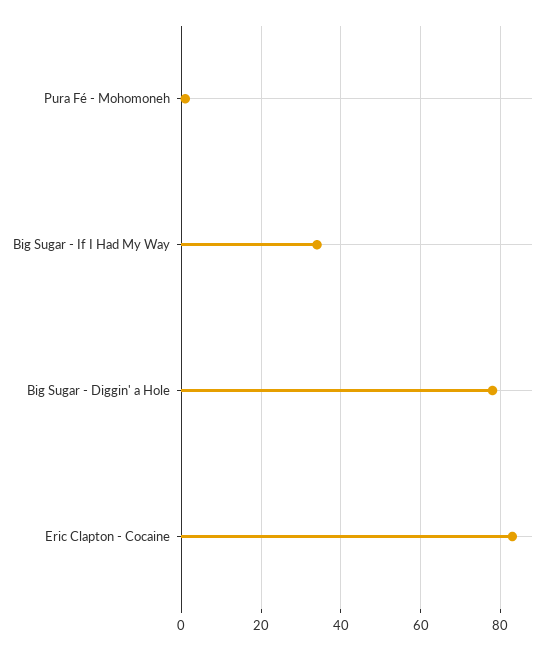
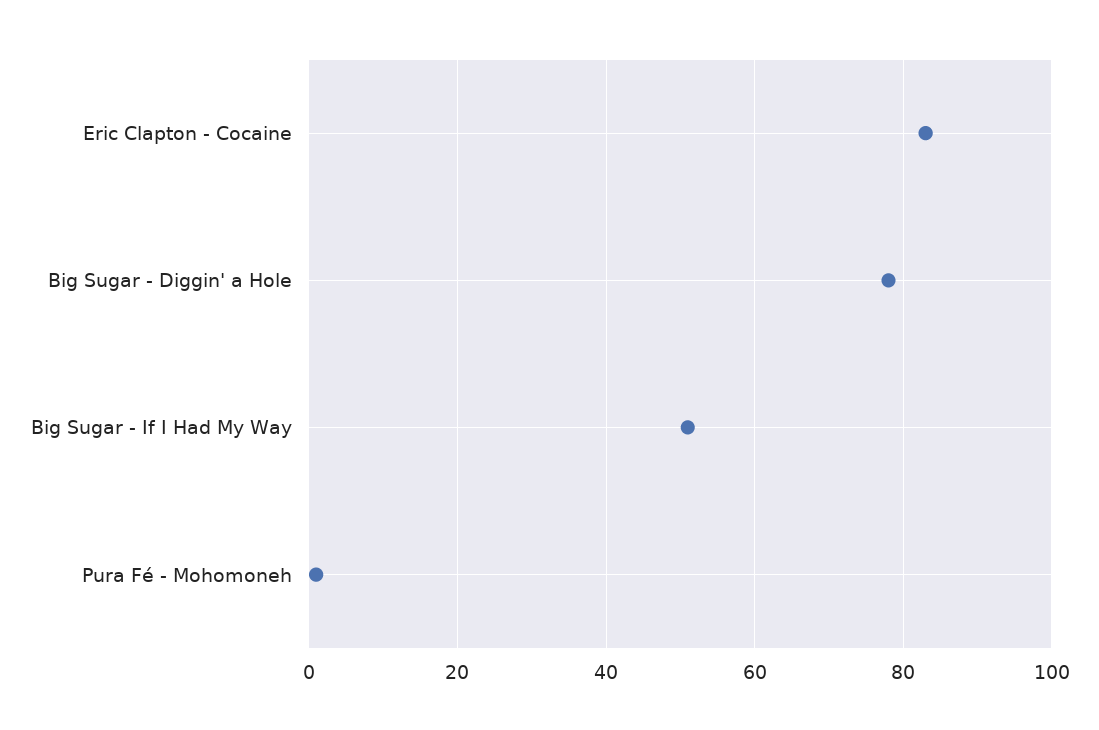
Big Sugar - If I Had My Way: 35 -> 50

